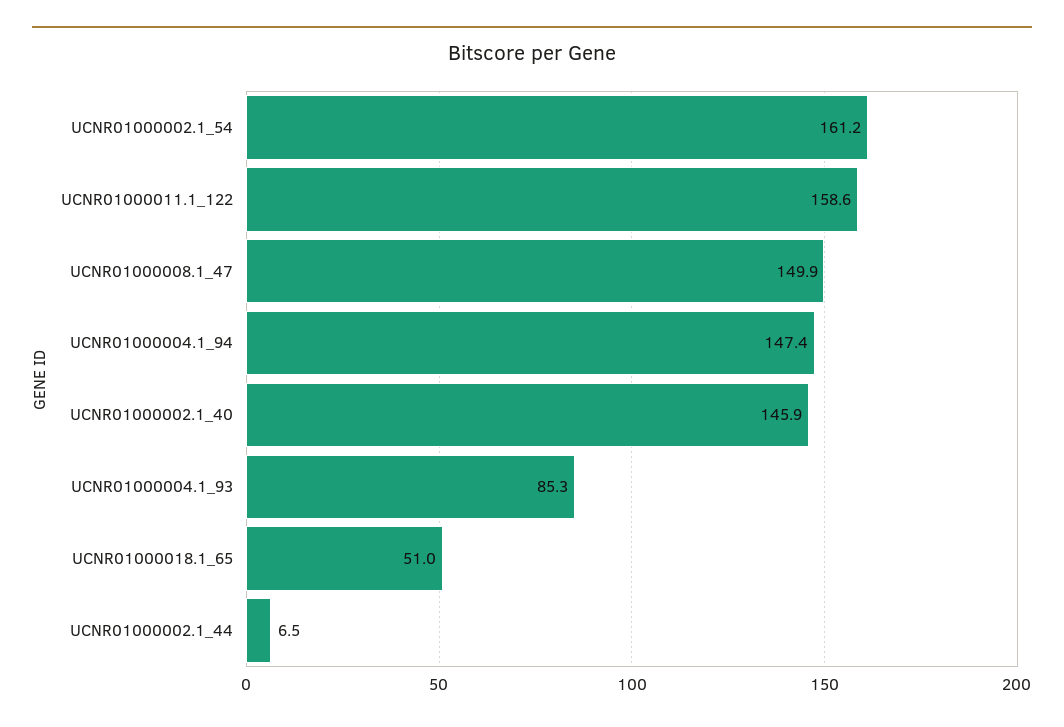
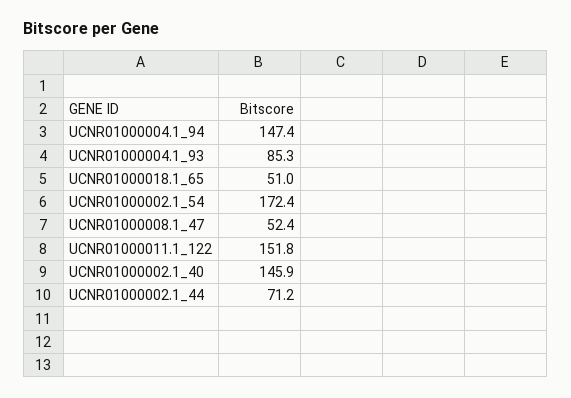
UCNR01000002.1_54: 161.2 -> 172.4
UCNR01000011.1_122: 158.6 -> 151.8
UCNR01000008.1_47: 149.9 -> 52.4
UCNR01000002.1_44: 6.5 -> 71.2

